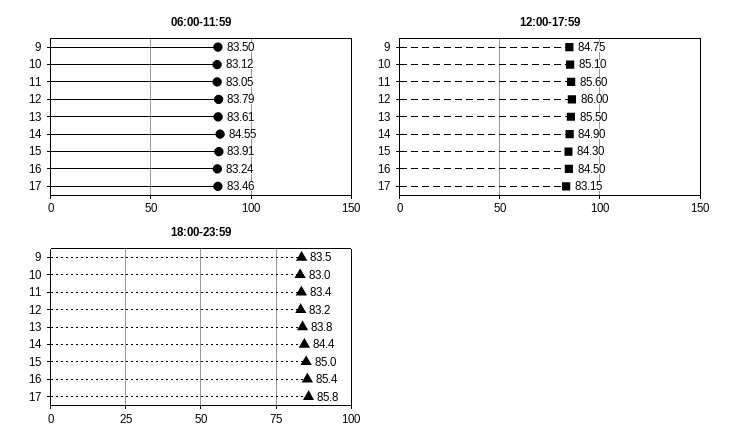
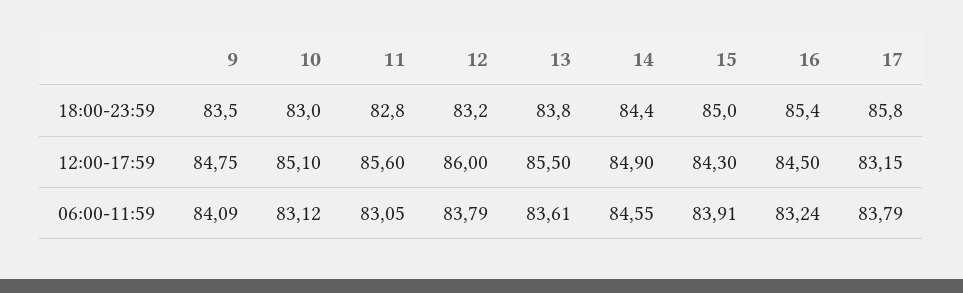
06:00-11:59, 9: 83.5 -> 84.09
06:00-11:59, 17: 83.46 -> 83.79
18:00-23:59, 11: 83.4 -> 82.8

